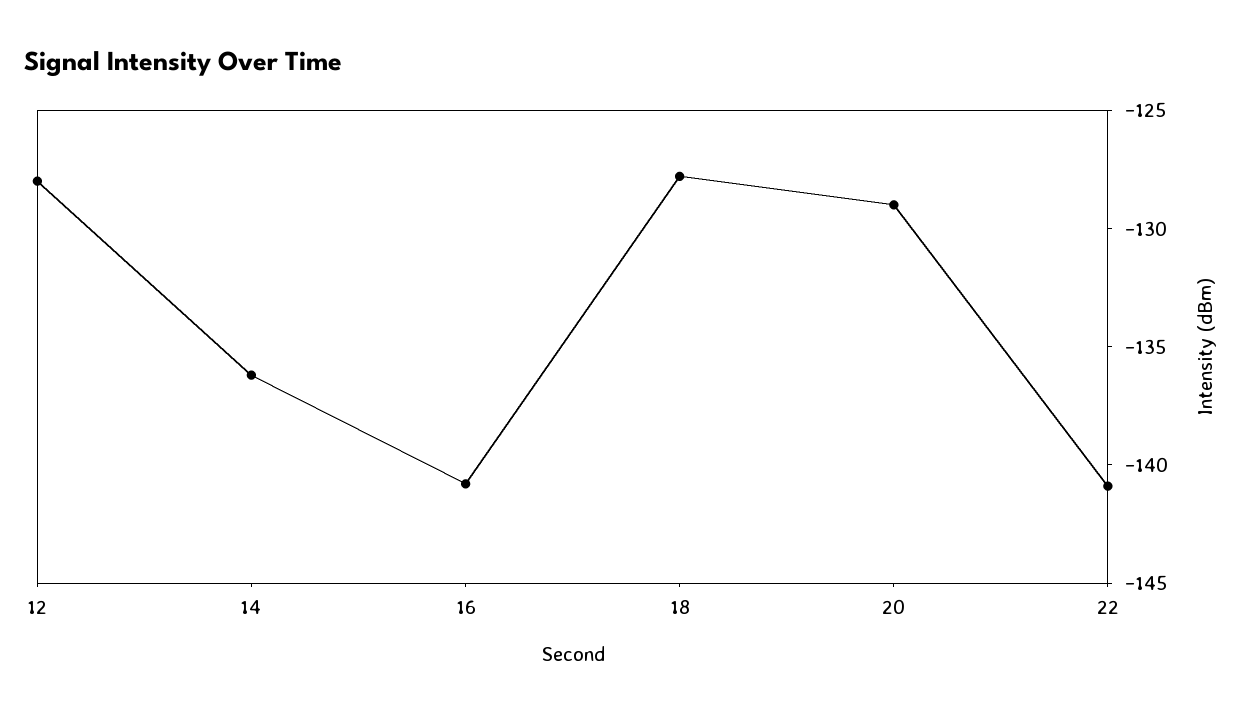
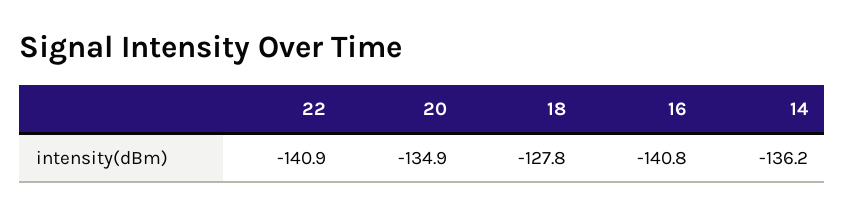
12: -128 -> none
20: -129 -> -134.9

